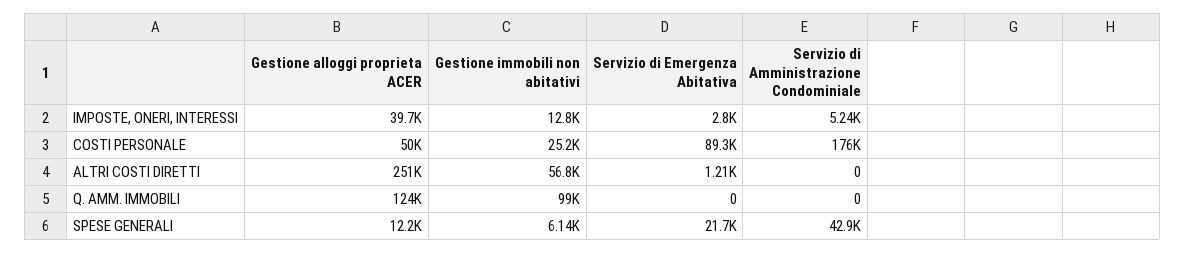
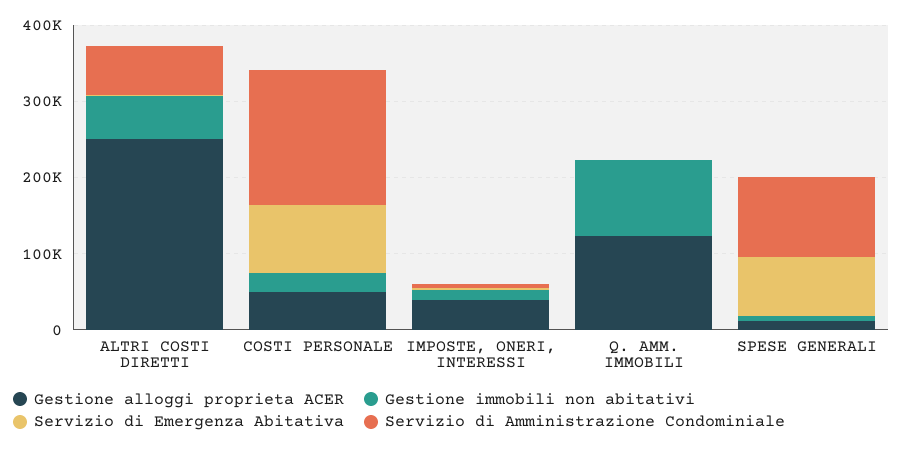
Servizio di Amministrazione Condominiale, ALTRI COSTI DIRETTI: 0 -> 60000
Servizio di Emergenza Abitativa, SPESE GENERALI: 21700 -> 80000
Servizio di Amministrazione Condominiale, SPESE GENERALI: 42900 -> 100000

